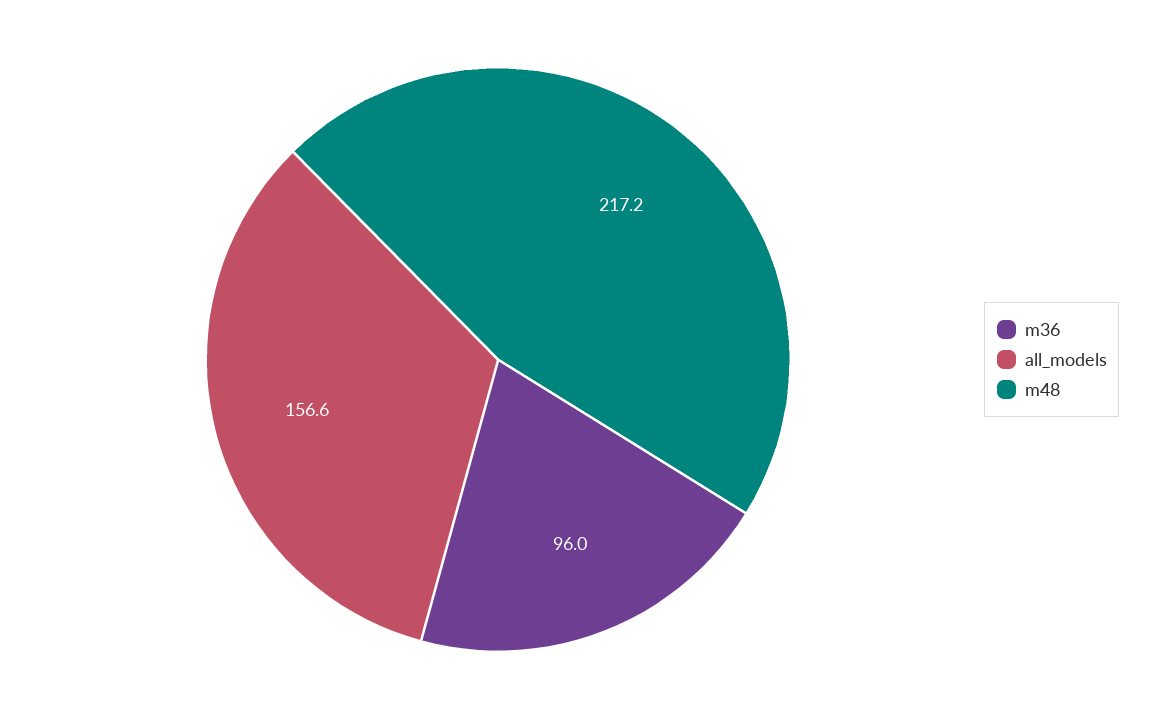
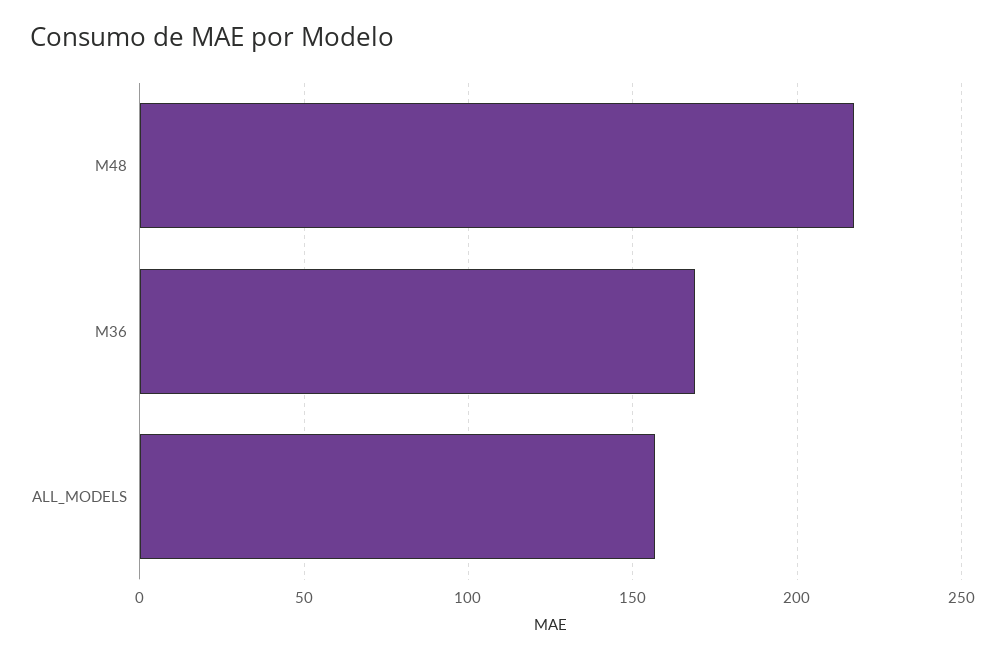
m36: 96 -> 170

